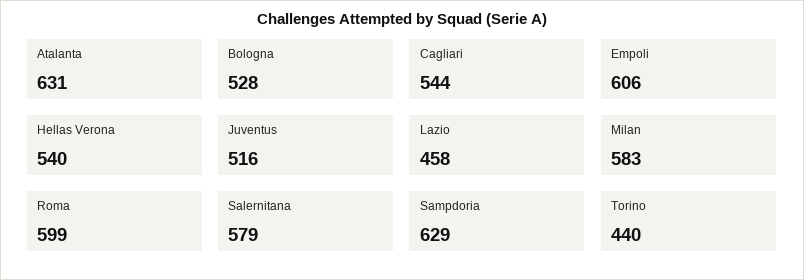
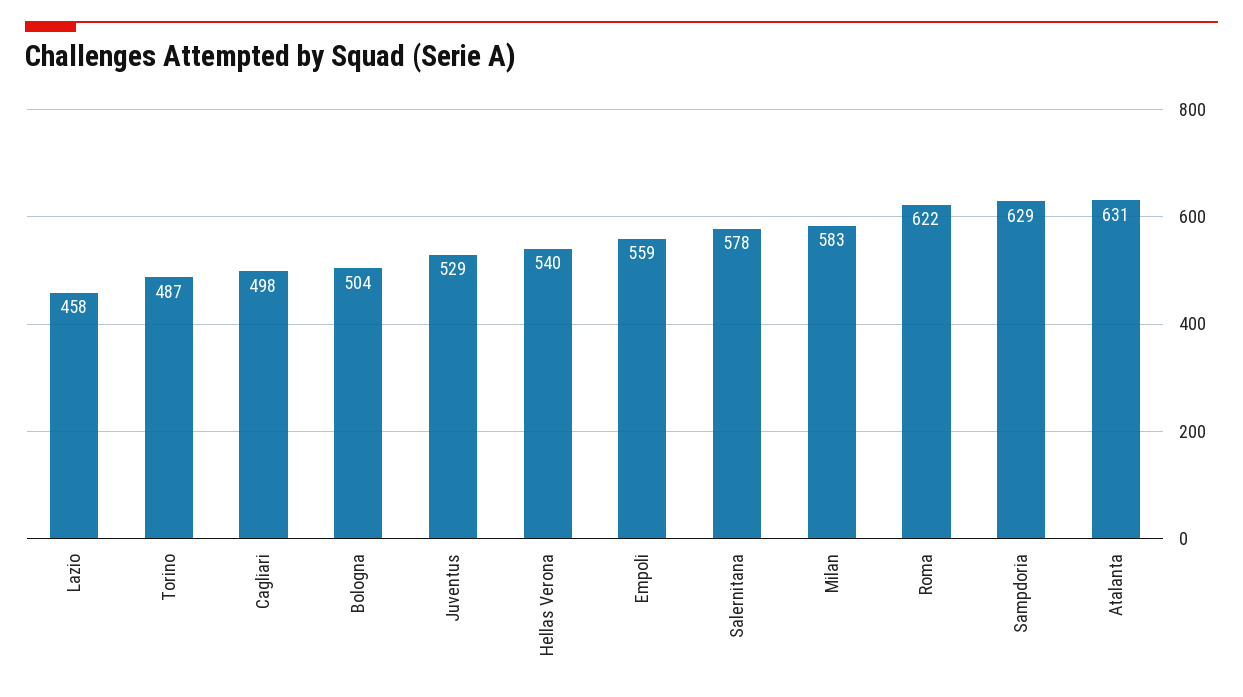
Bologna: 528 -> 504
Cagliari: 544 -> 498
Empoli: 606 -> 559
Juventus: 516 -> 529
Roma: 599 -> 622
Salernitana: 579 -> 578
Torino: 440 -> 487

